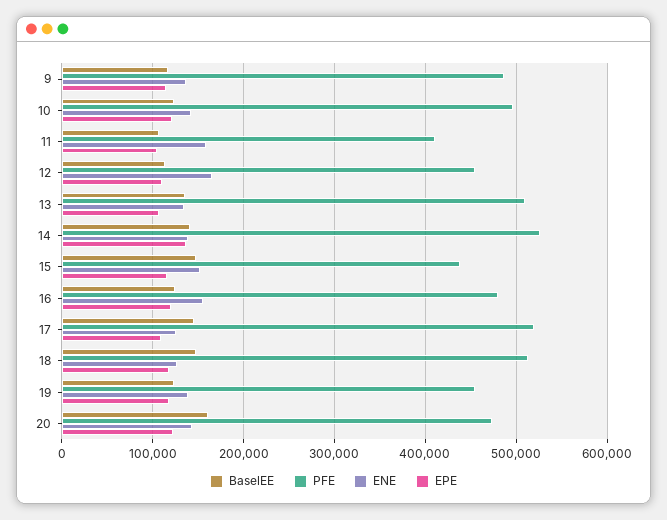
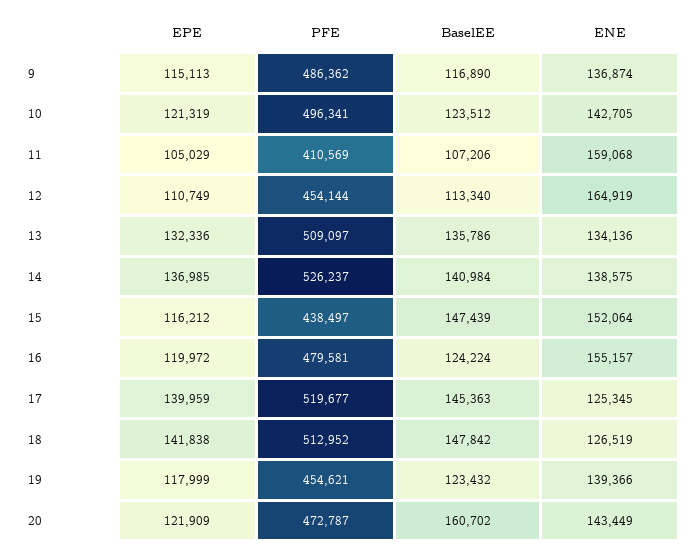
EPE, 13: 110000 -> 132336
EPE, 17: 110000 -> 139959
EPE, 18: 120000 -> 141838

